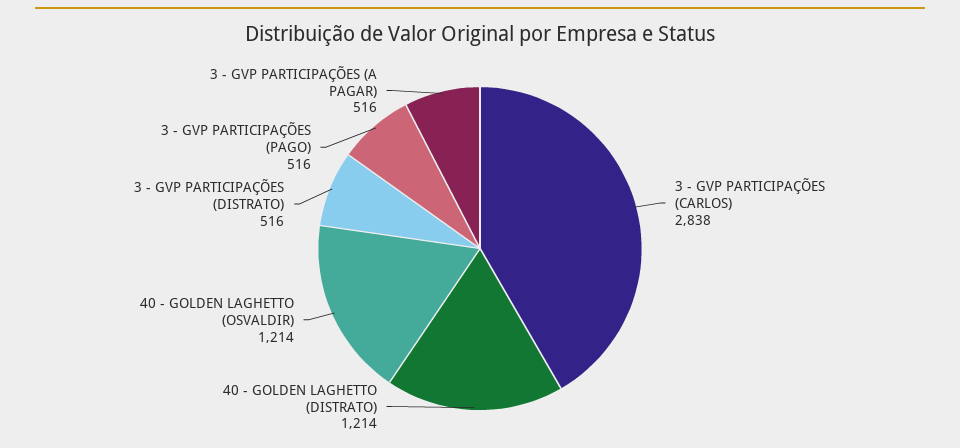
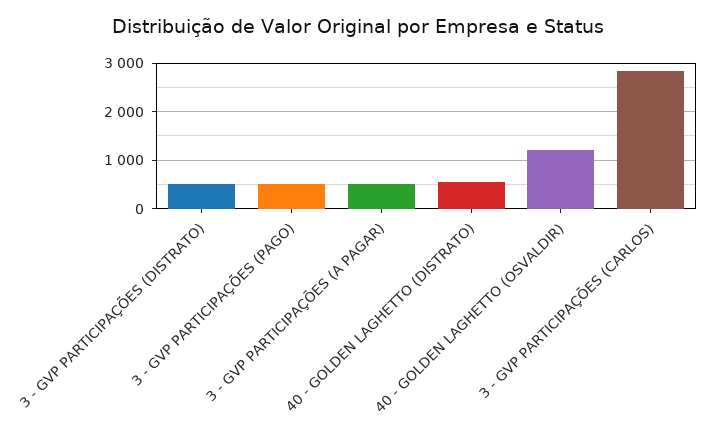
40 - GOLDEN LAGHETTO (DISTRATO): 1214 -> 600

